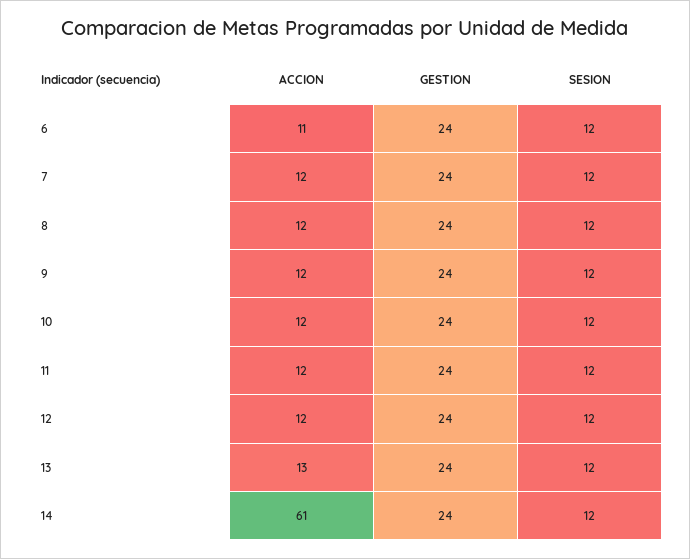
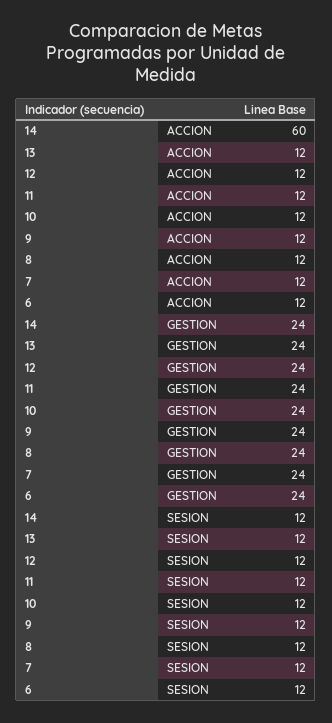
ACCION, 6: 11 -> 12
ACCION, 13: 13 -> 12
ACCION, 14: 61 -> 60

